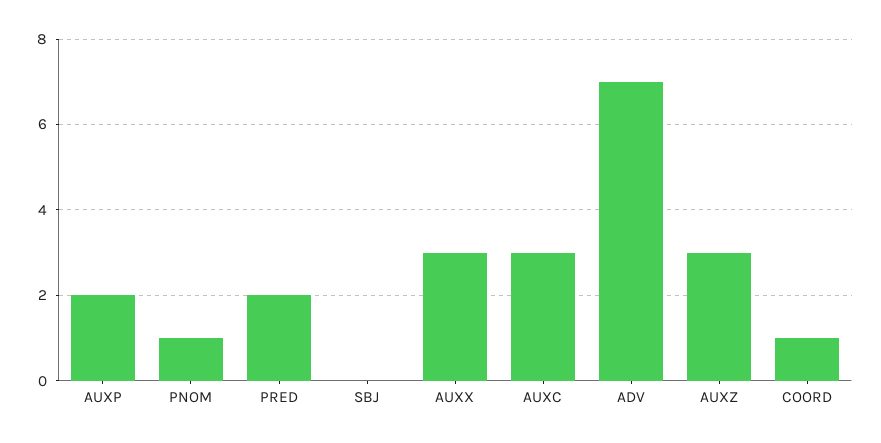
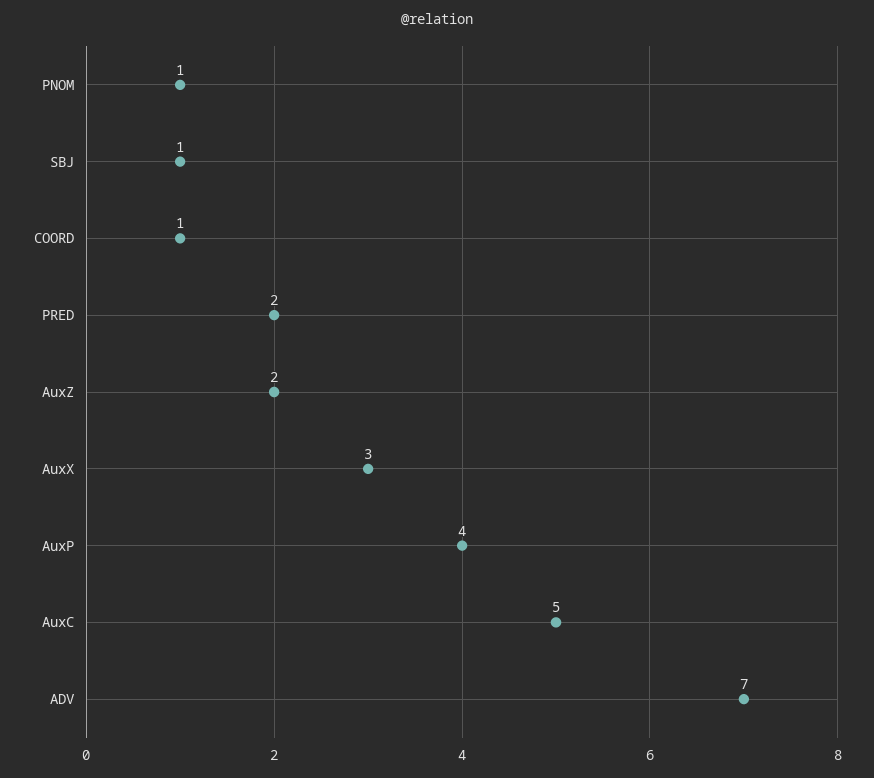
AUXP: 2 -> 4
SBJ: 0 -> 1
AUXC: 3 -> 5
AUXZ: 3 -> 2

